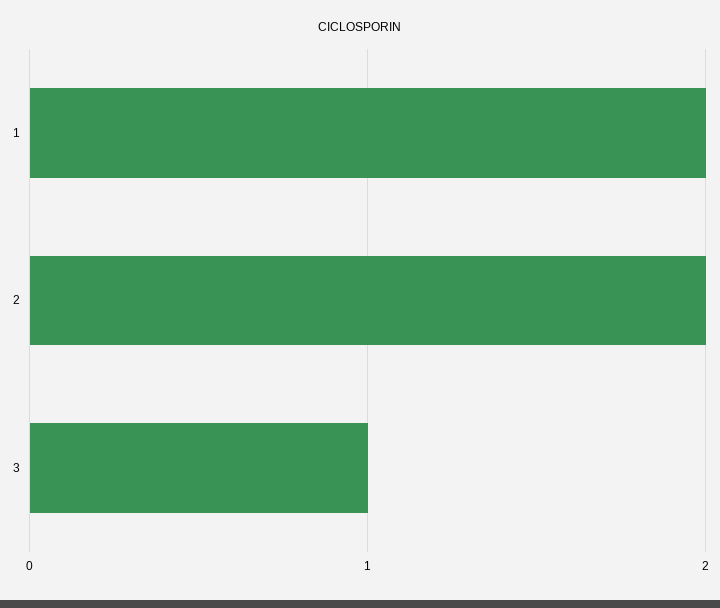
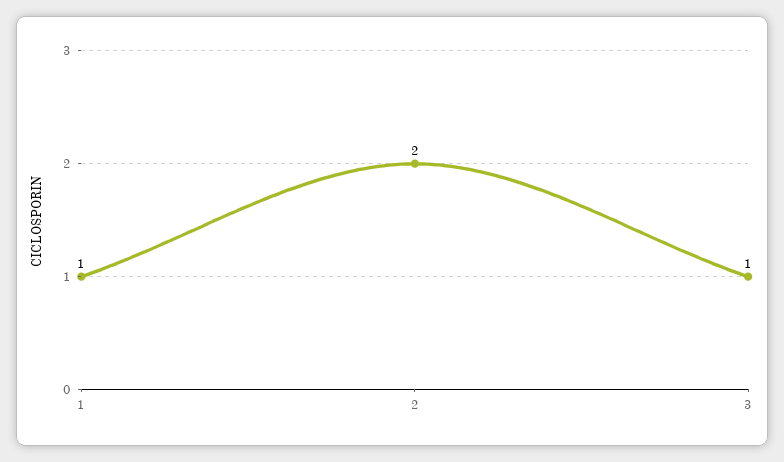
1: 2 -> 1

